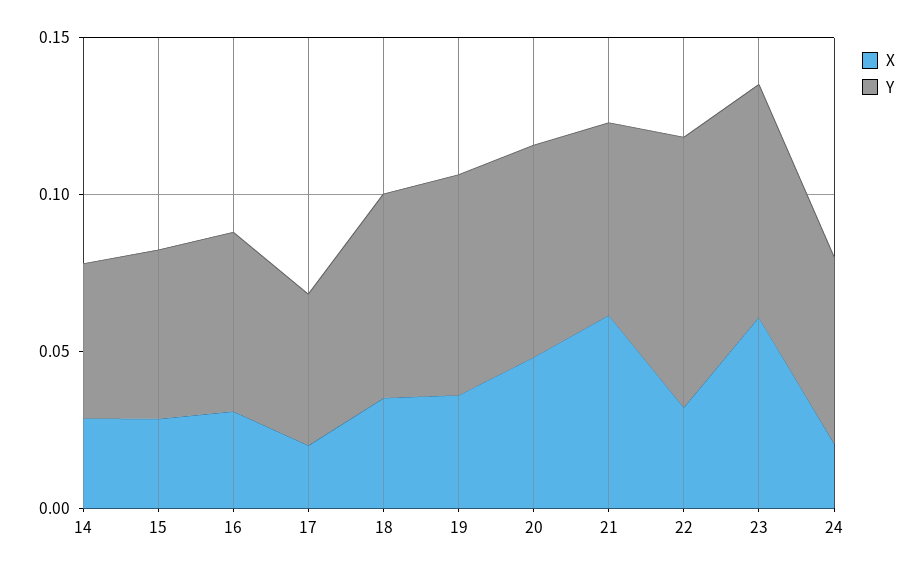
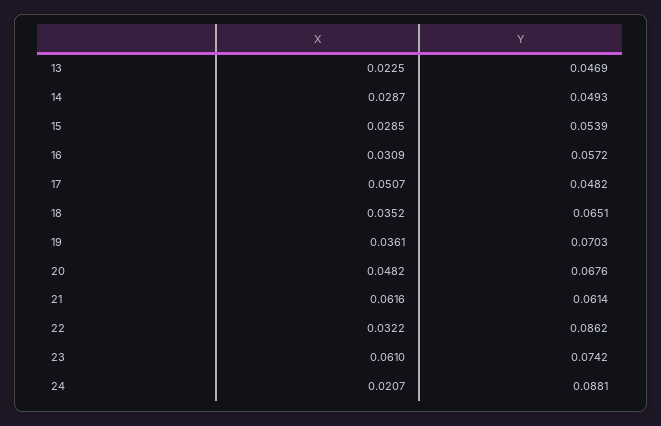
X, 17: 0.02 -> 0.0507
Y, 24: 0.06 -> 0.0881
X, 13: none -> 0.0225
Y, 13: none -> 0.0469

